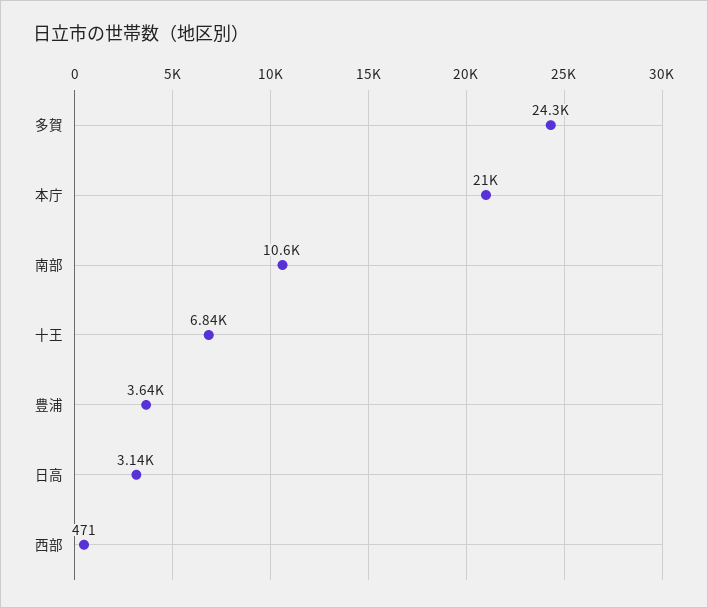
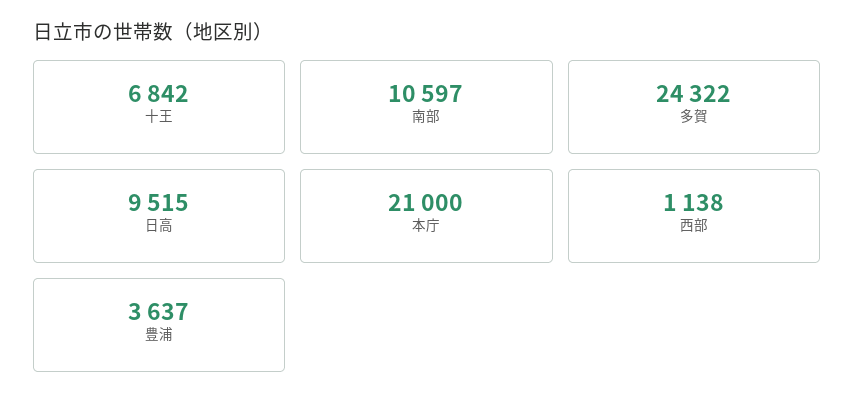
日高: 3140 -> 9515
西部: 471 -> 1138

